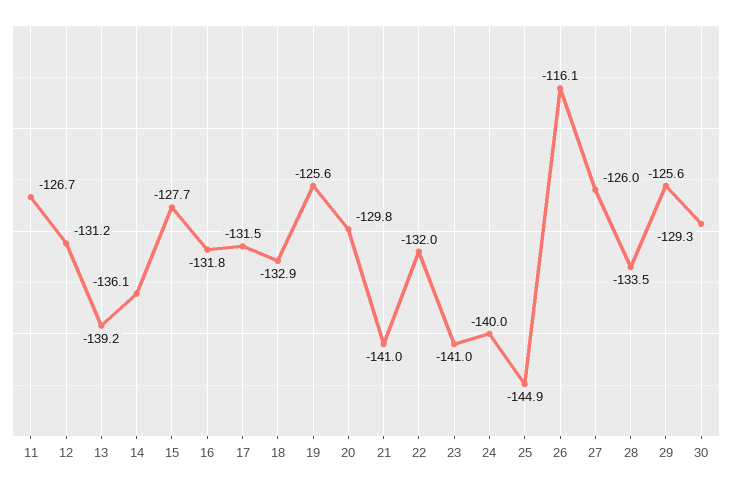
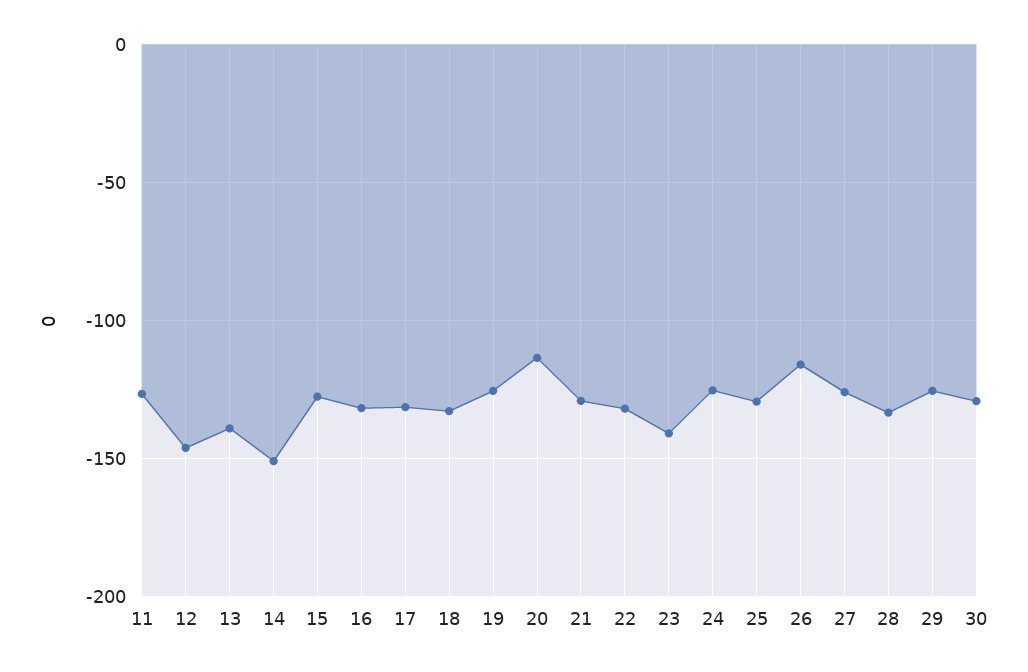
12: -131.2 -> -145
14: -136.1 -> -150
20: -129.8 -> -115
21: -141 -> -130
24: -140 -> -125
25: -144.9 -> -130

